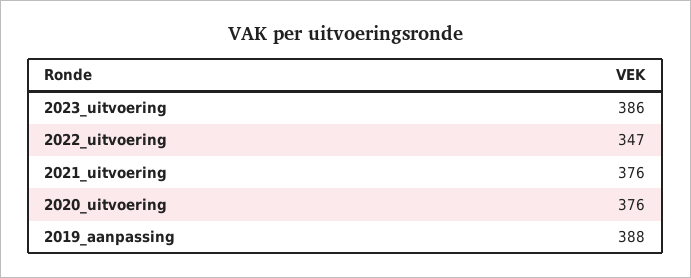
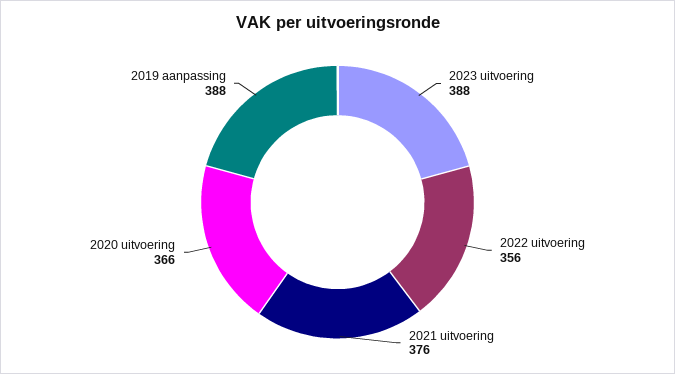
2023_uitvoering: 386 -> 388
2022_uitvoering: 347 -> 356
2020_uitvoering: 376 -> 366

